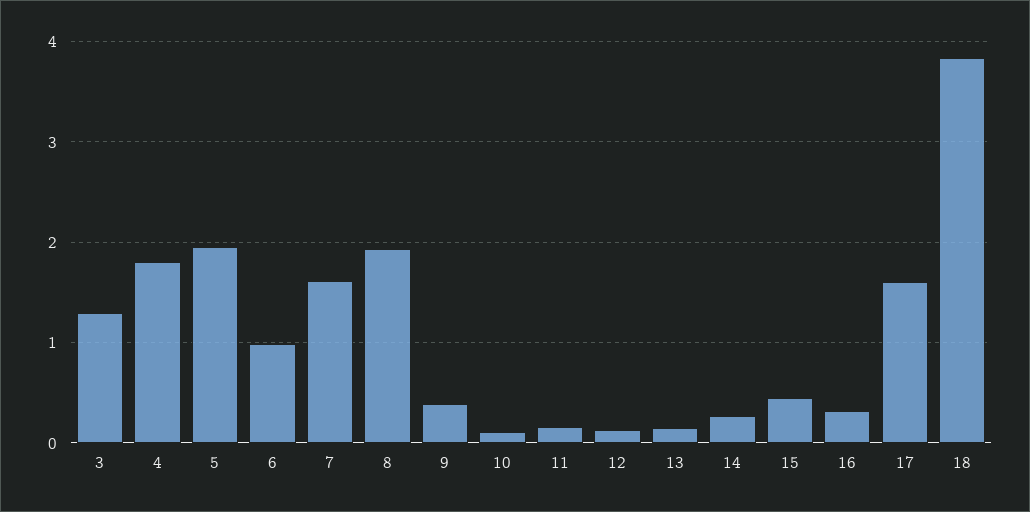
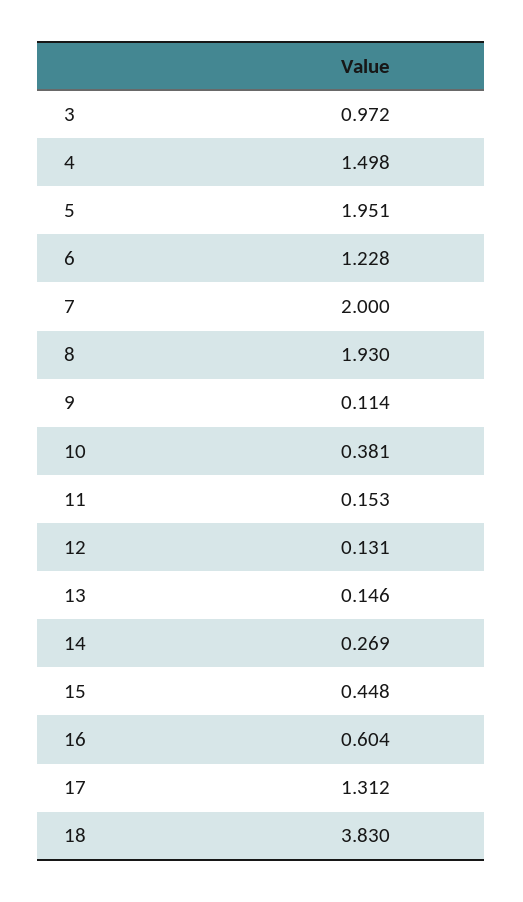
3: 1.3 -> 0.972
4: 1.8 -> 1.498
6: 1 -> 1.228
7: 1.6 -> 2
9: 0.4 -> 0.114
10: 0.1 -> 0.381
16: 0.3 -> 0.604
17: 1.6 -> 1.312

